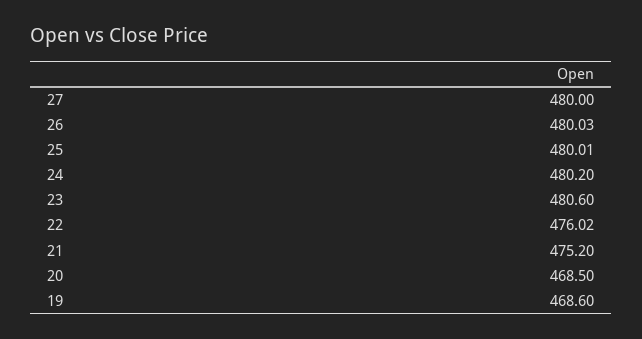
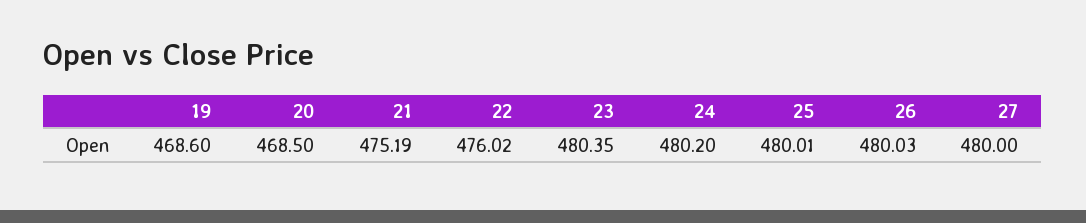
23: 480.6 -> 480.35
21: 475.2 -> 475.19

